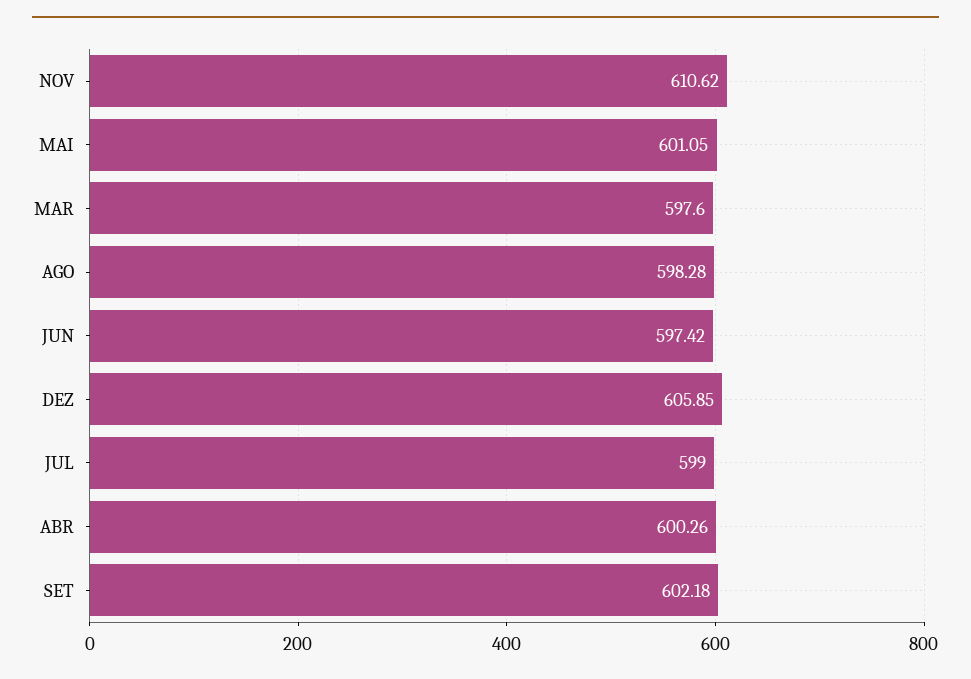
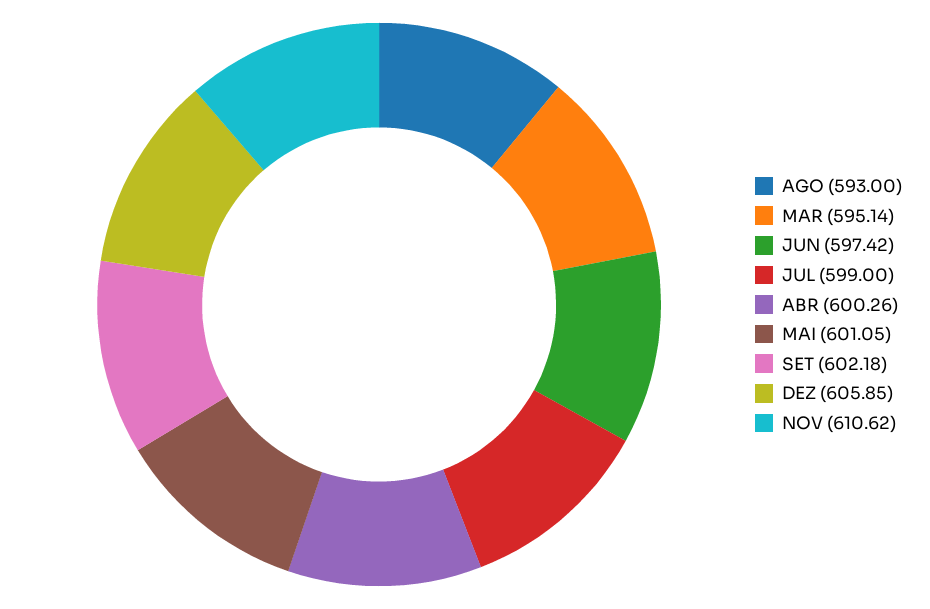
MAR: 597.6 -> 595.14
AGO: 598.28 -> 593

